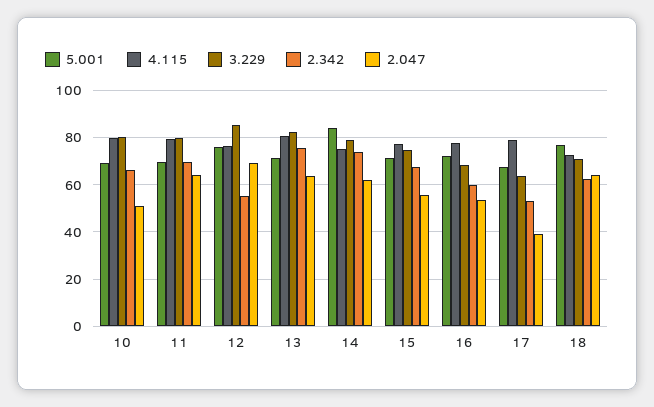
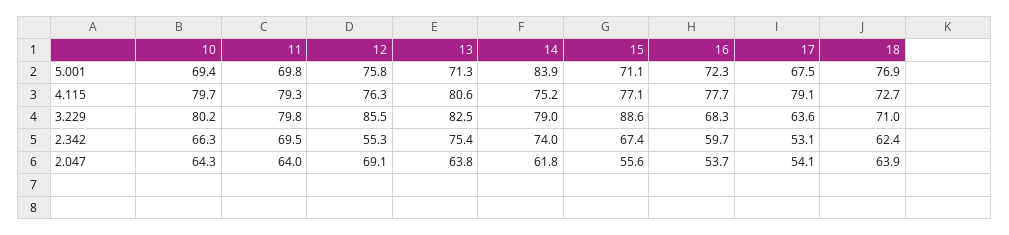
2.047, 10: 50 -> 64.3
3.229, 15: 75 -> 88.6
2.047, 17: 40 -> 54.1

